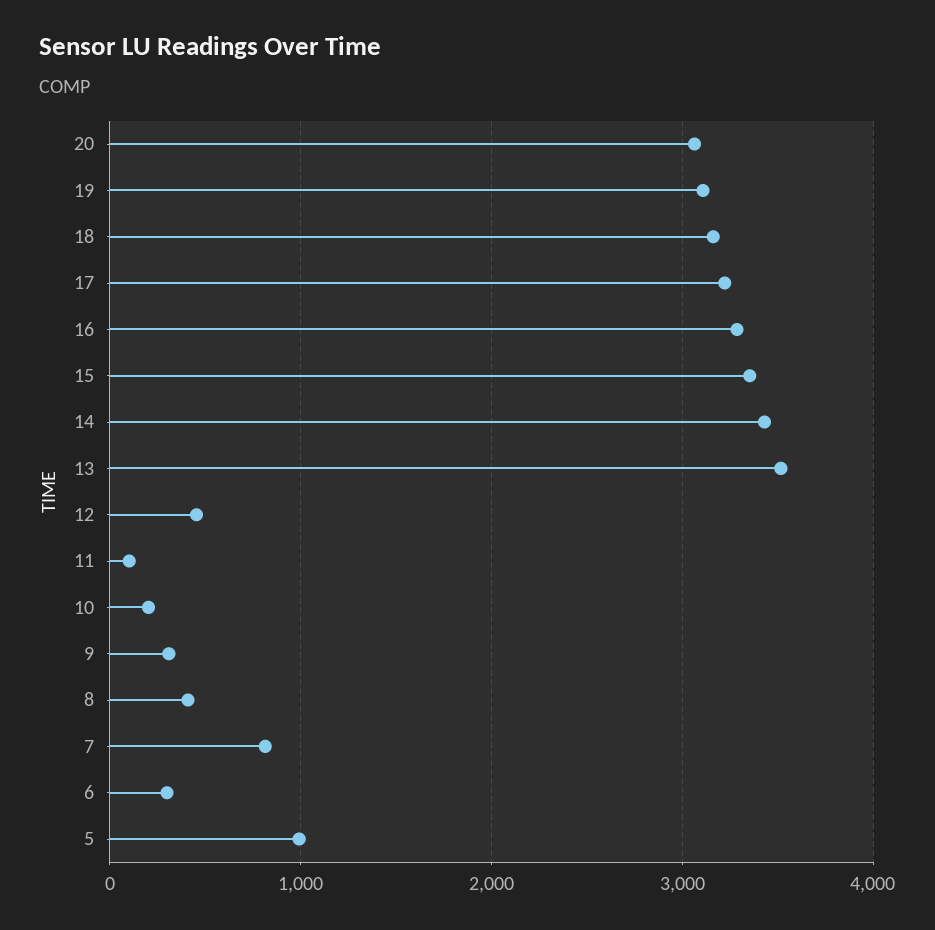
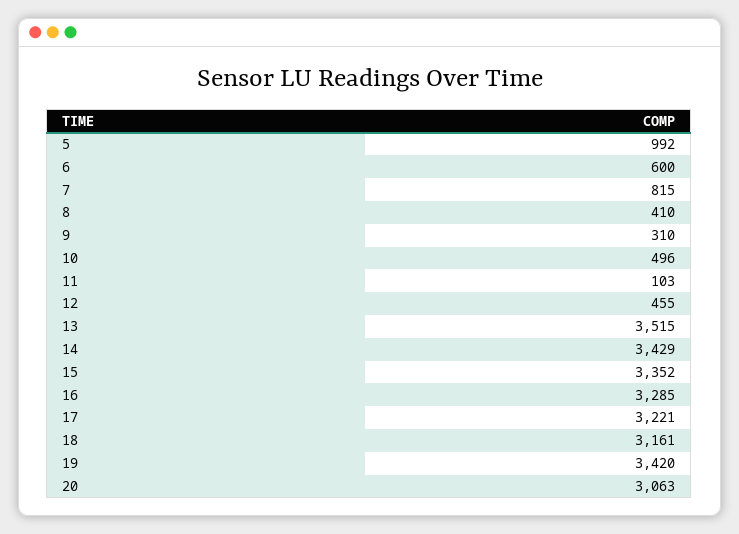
19: 3100 -> 3420
10: 200 -> 496
6: 300 -> 600

